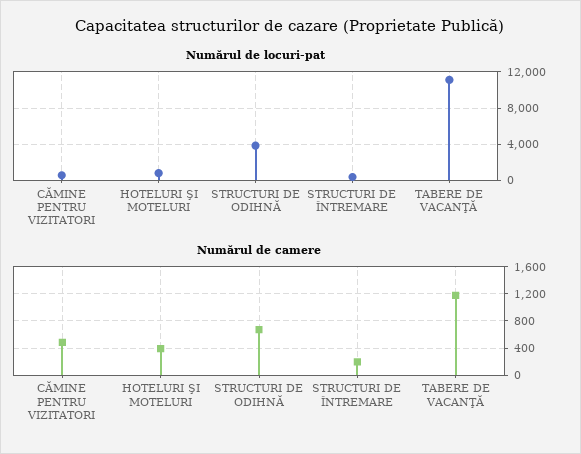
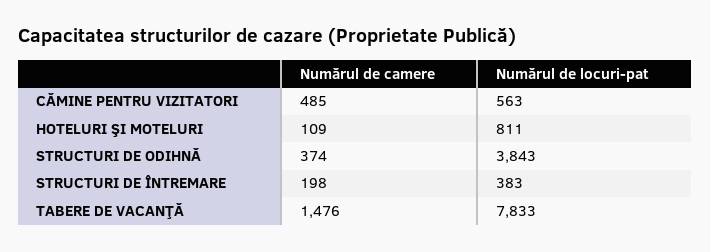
Numărul de locuri-pat, TABERE DE VACANŢĂ: 11000 -> 7833
Numărul de camere, HOTELURI ŞI MOTELURI: 400 -> 109
Numărul de camere, STRUCTURI DE ODIHNĂ: 700 -> 374
Numărul de camere, TABERE DE VACANŢĂ: 1200 -> 1476

